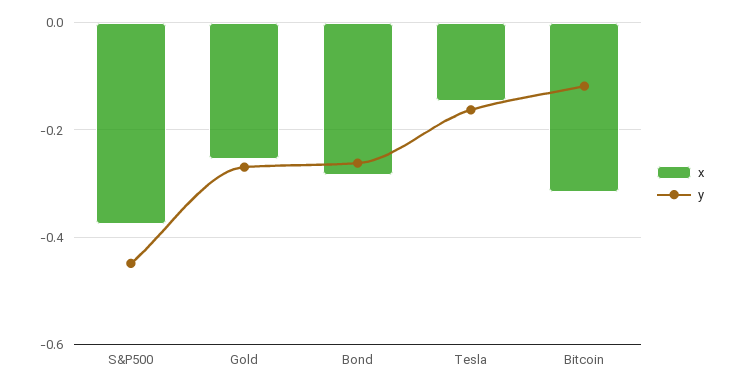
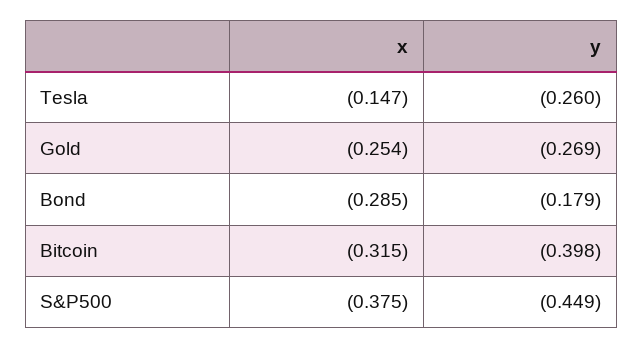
y, Bond: -0.26 -> -0.179
y, Tesla: -0.16 -> -0.26
y, Bitcoin: -0.12 -> -0.398

